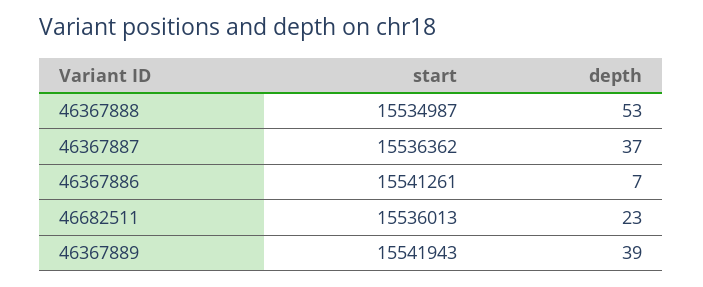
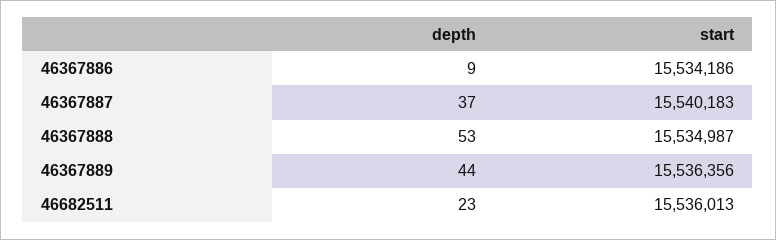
start, 46367887: 15536362 -> 15540183
start, 46367886: 15541261 -> 15534186
depth, 46367886: 7 -> 9
start, 46367889: 15541943 -> 15536356
depth, 46367889: 39 -> 44

